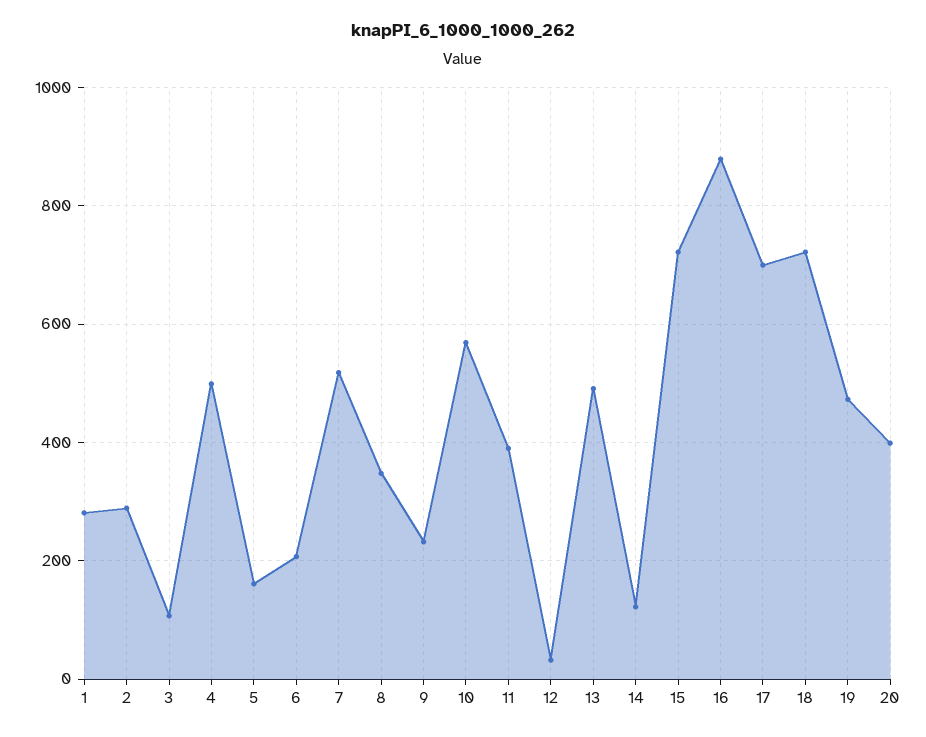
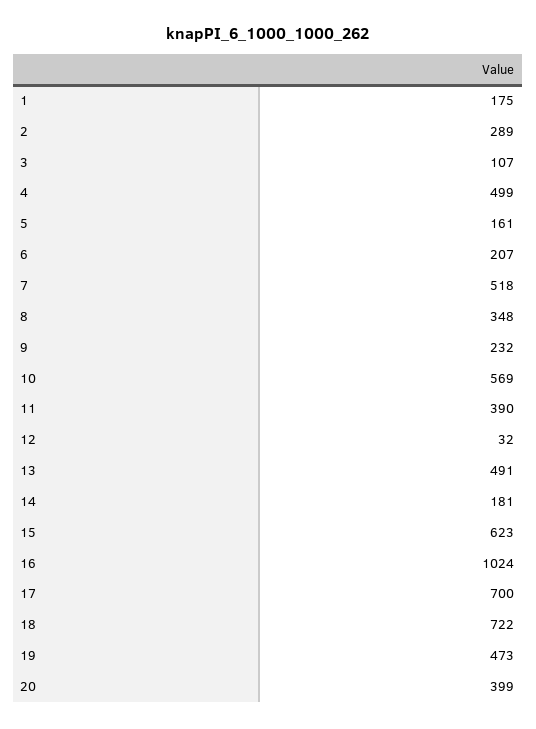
1: 280 -> 175
14: 120 -> 181
15: 720 -> 623
16: 880 -> 1024

